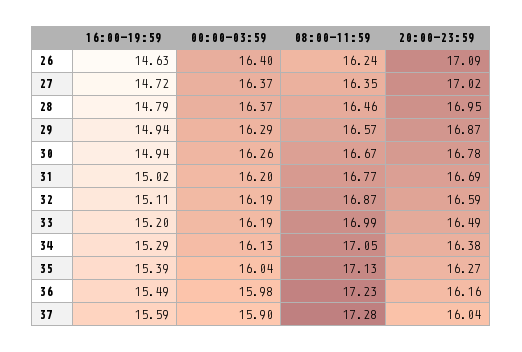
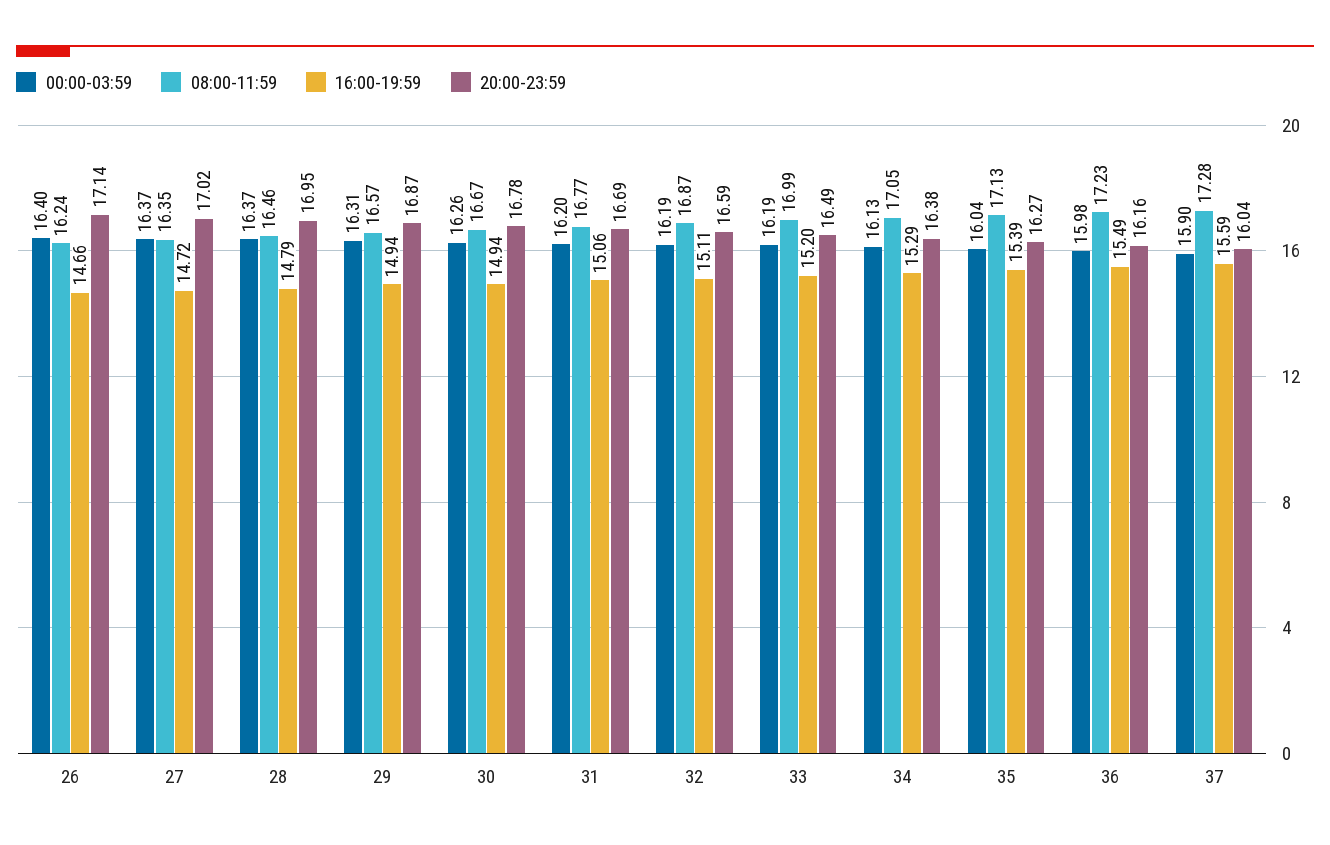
16:00-19:59, 26: 14.63 -> 14.66
20:00-23:59, 26: 17.09 -> 17.14
00:00-03:59, 29: 16.29 -> 16.31
16:00-19:59, 31: 15.02 -> 15.06

